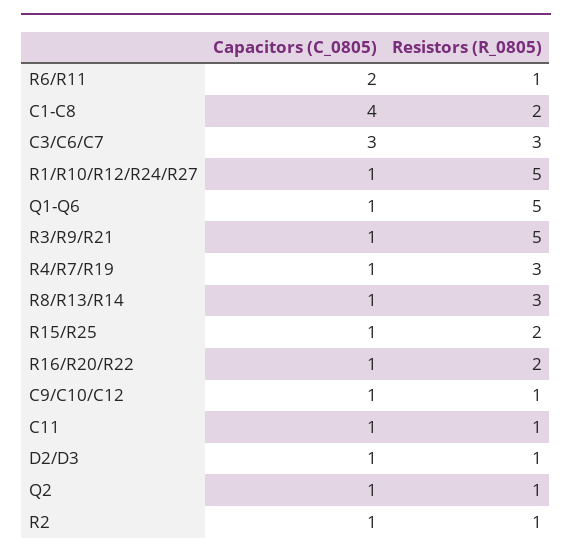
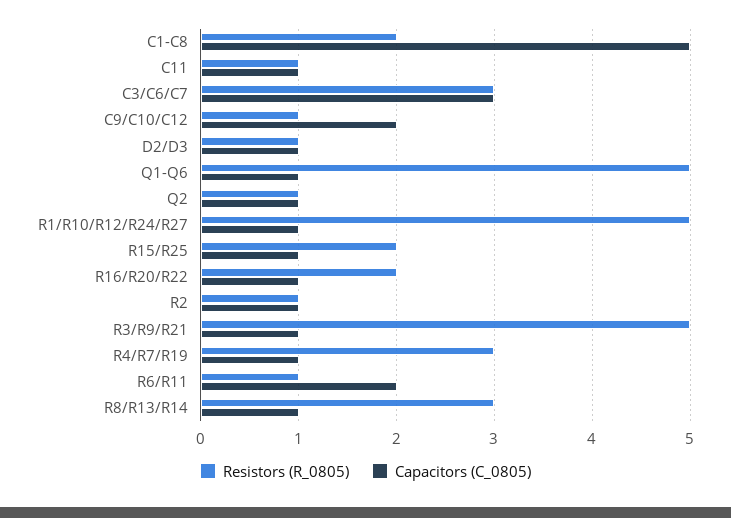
Capacitors (C_0805), C1-C8: 4 -> 5
Capacitors (C_0805), C9/C10/C12: 1 -> 2

